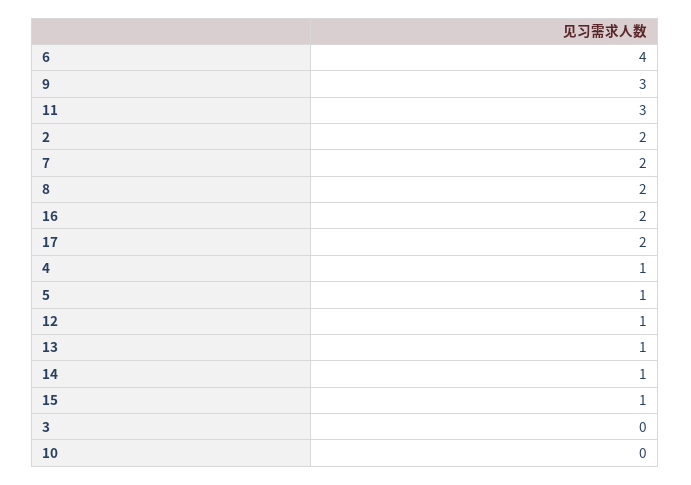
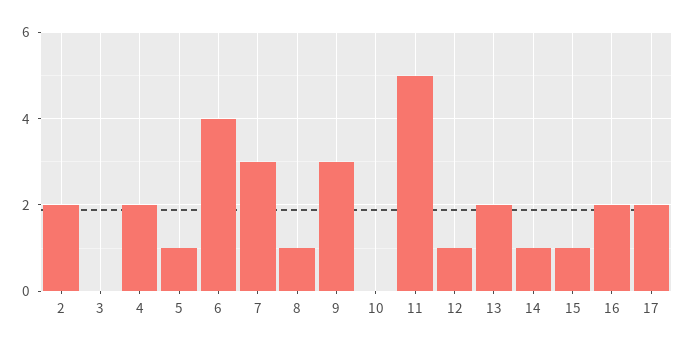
11: 3 -> 5
7: 2 -> 3
8: 2 -> 1
4: 1 -> 2
13: 1 -> 2

